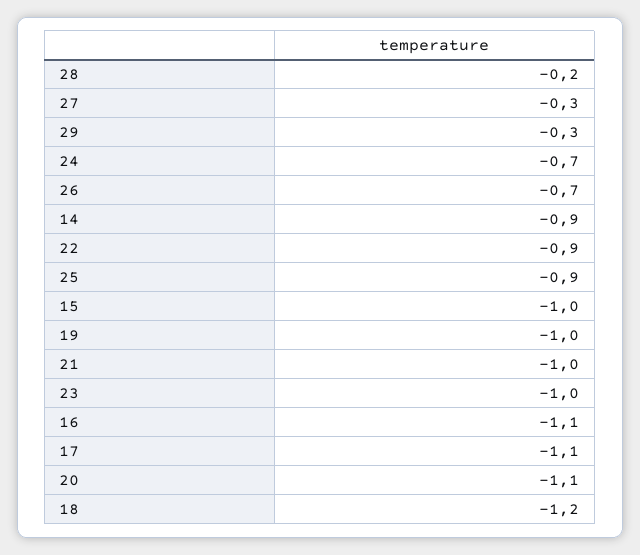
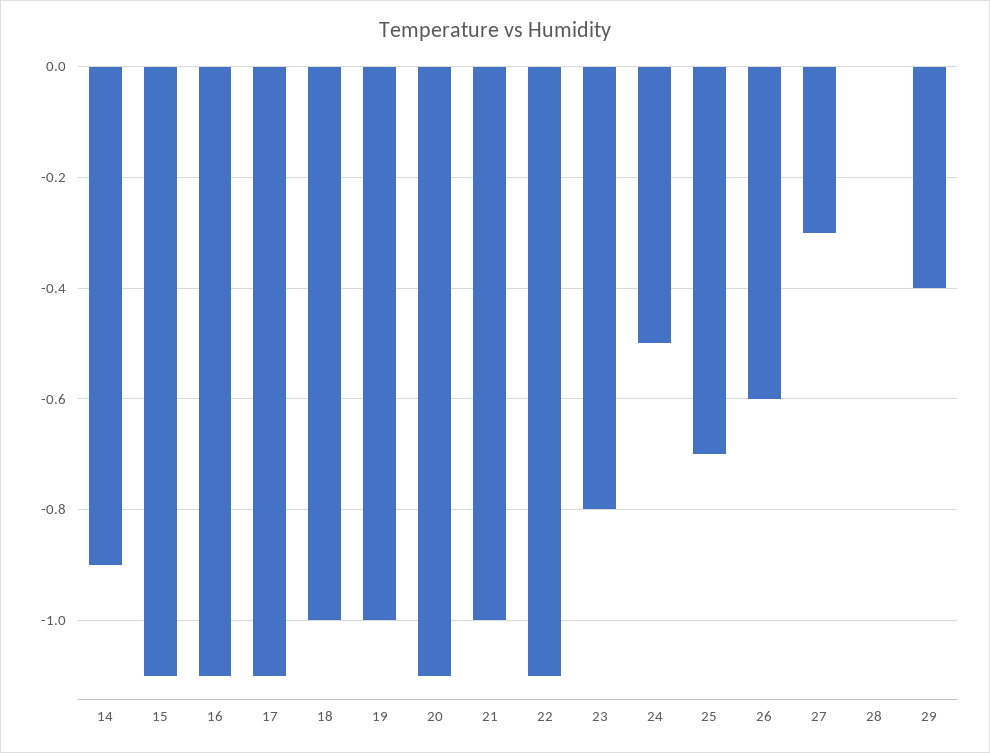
28: -0.2 -> 0
29: -0.3 -> -0.4
24: -0.7 -> -0.5
26: -0.7 -> -0.6
22: -0.9 -> -1.1
25: -0.9 -> -0.7
15: -1 -> -1.1
23: -1 -> -0.8
18: -1.2 -> -1

